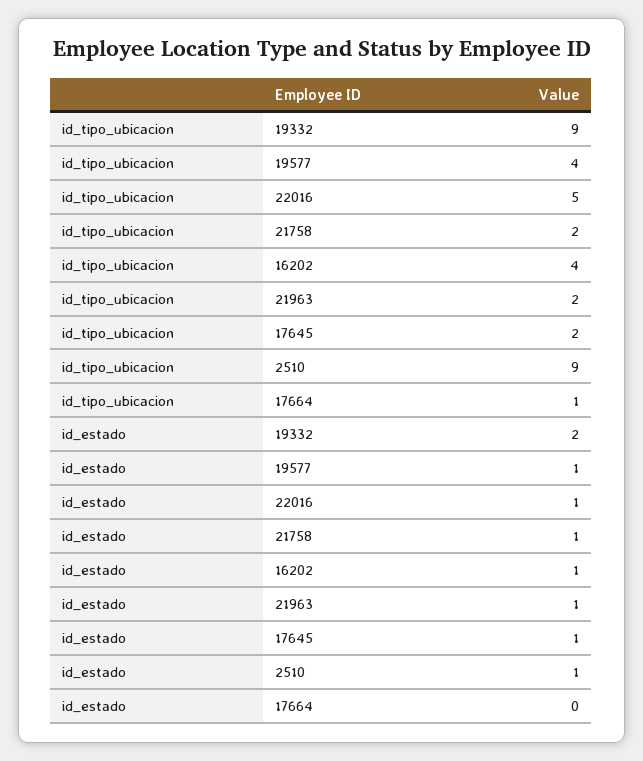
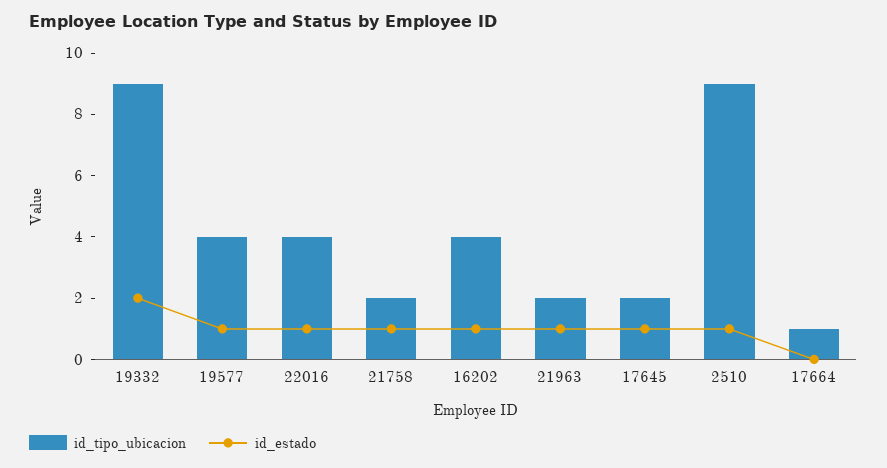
id_tipo_ubicacion, 22016: 5 -> 4

